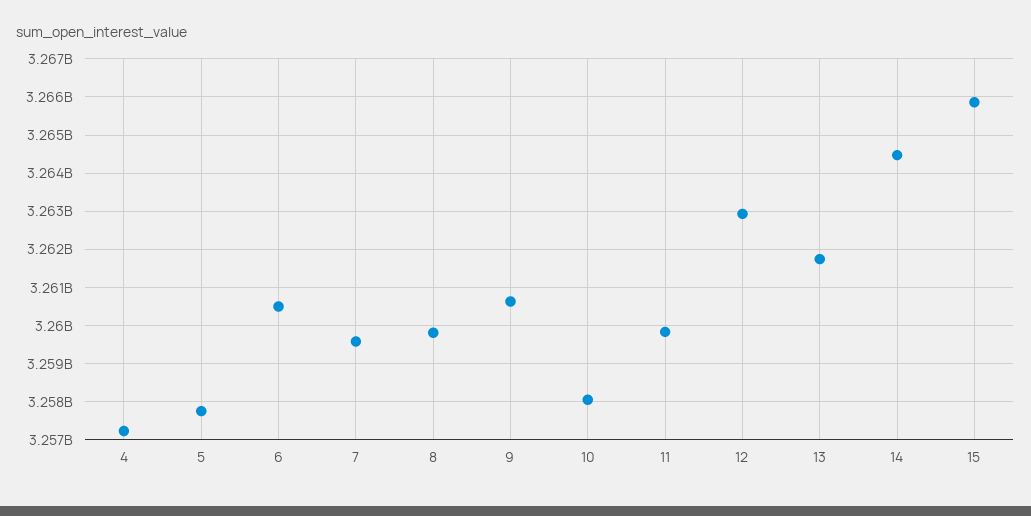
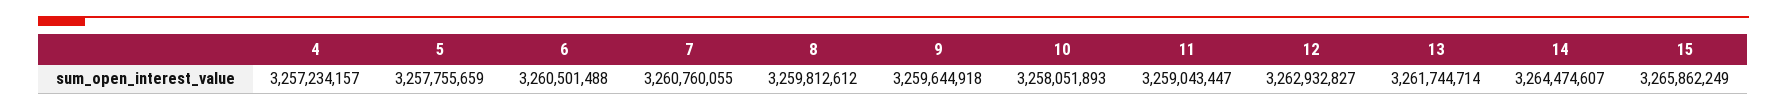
7: 3259600000 -> 3260760055
9: 3260600000 -> 3259644918
11: 3259800000 -> 3259043447

